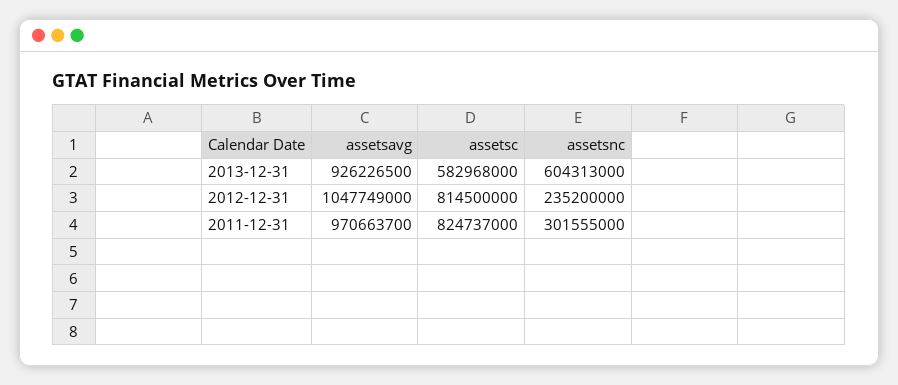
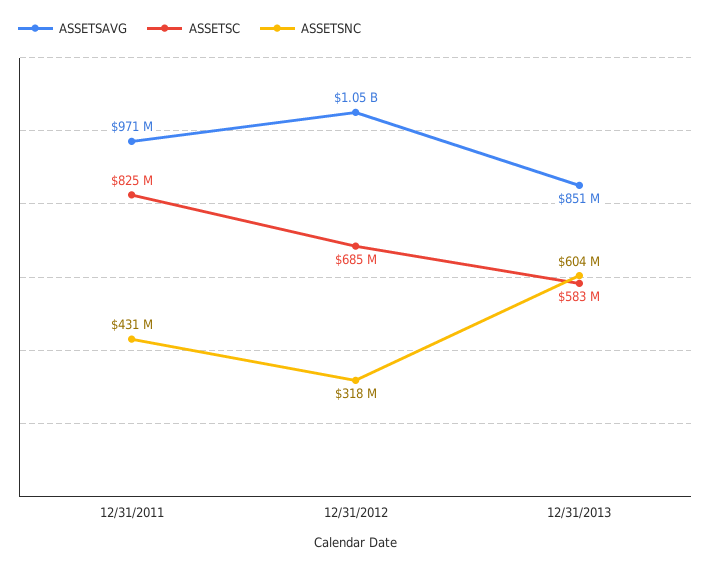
assetsavg, 2013-12-31: 926226500 -> 851000000
assetsc, 2012-12-31: 814500000 -> 685000000
assetsnc, 2012-12-31: 235200000 -> 318000000
assetsnc, 2011-12-31: 301555000 -> 431000000

